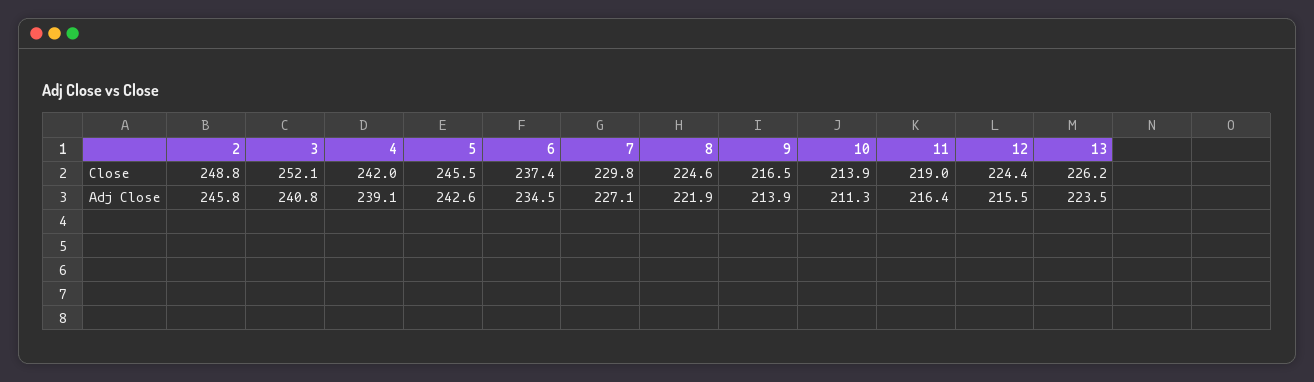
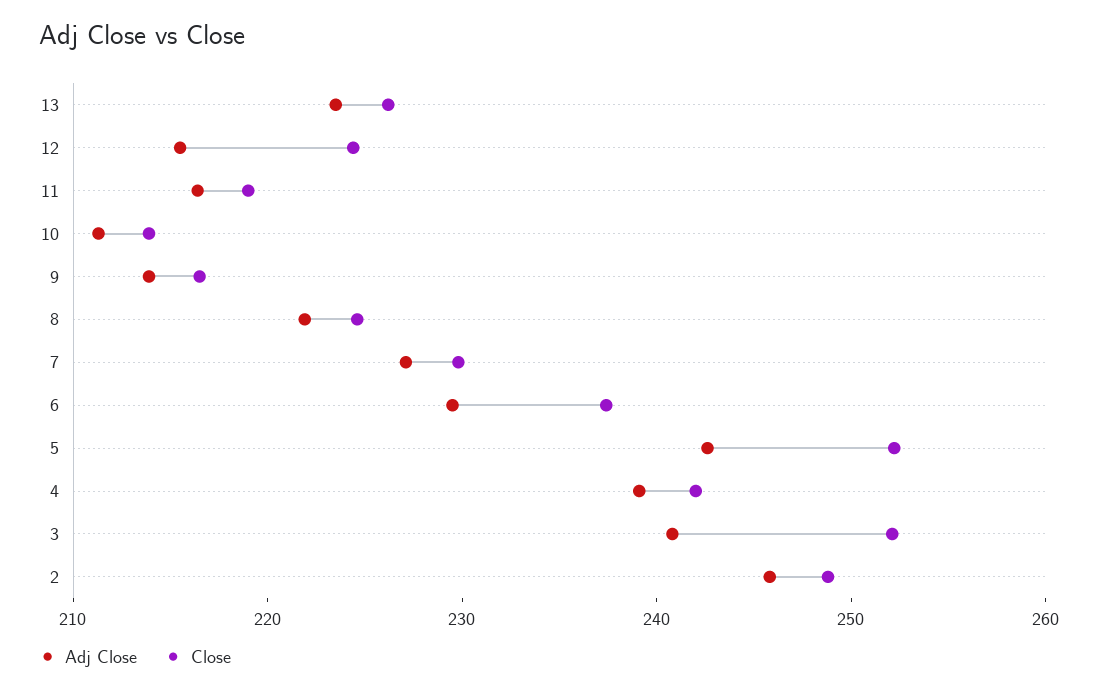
Close, 5: 245.5 -> 252
Adj Close, 6: 234.5 -> 230

